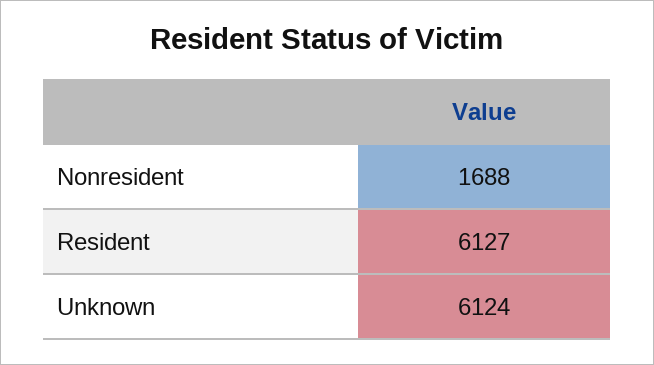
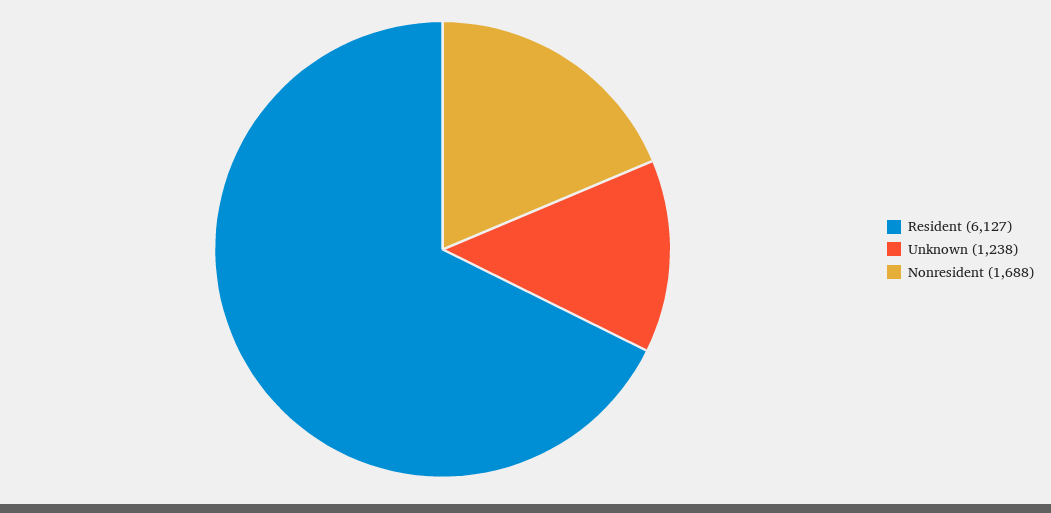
Unknown: 6124 -> 1238

